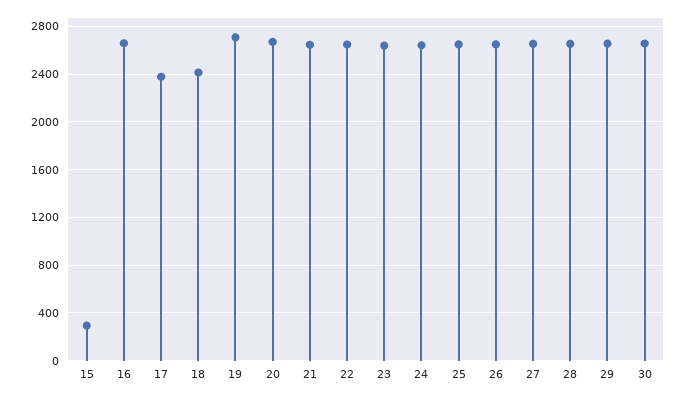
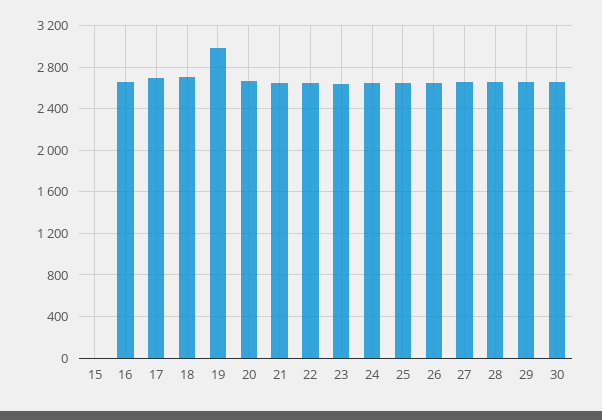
15: 300 -> 0
17: 2400 -> 2700
18: 2400 -> 2700
19: 2700 -> 3000

